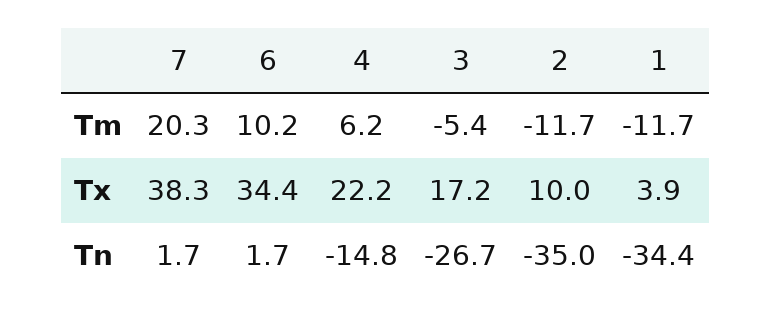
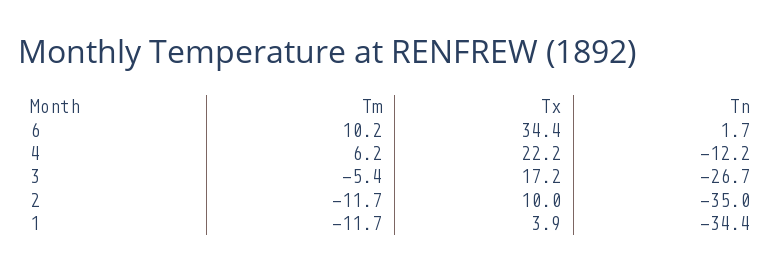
7, Tm: 20.3 -> none
7, Tx: 38.3 -> none
7, Tn: 1.7 -> none
4, Tn: -14.8 -> -12.2

